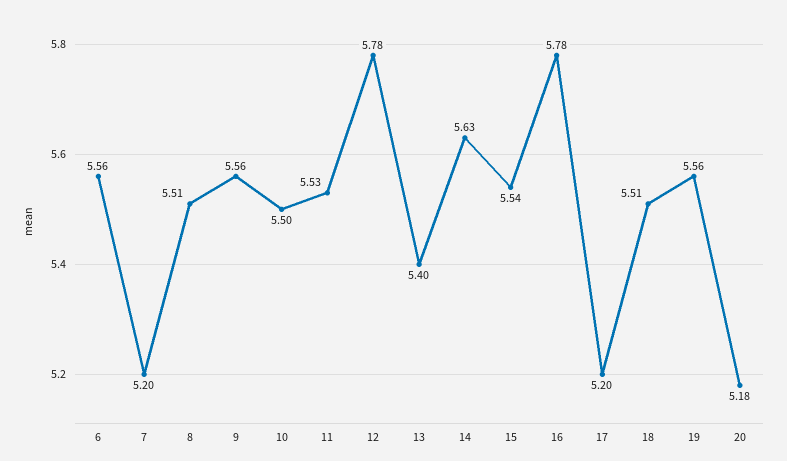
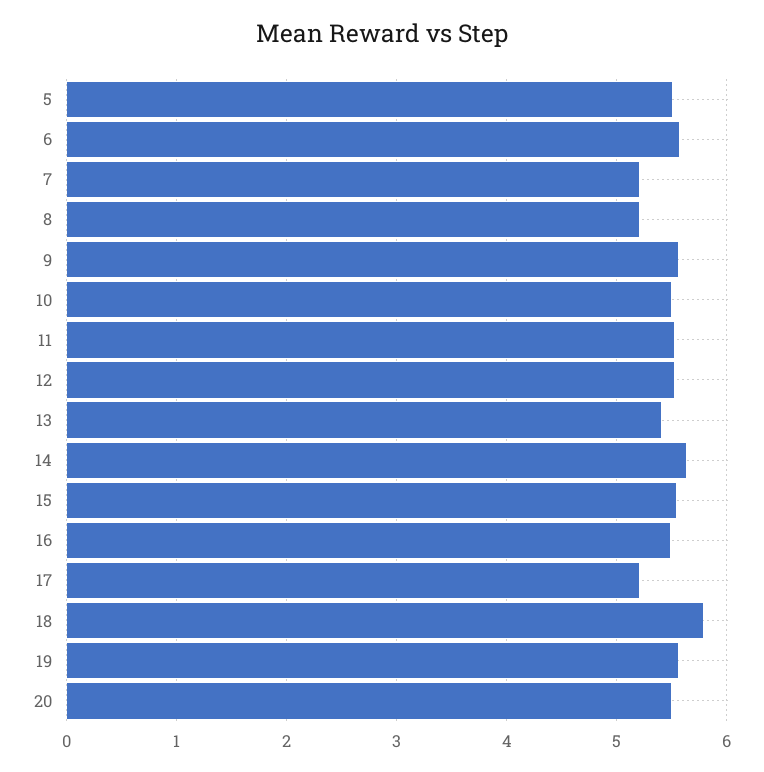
8: 5.51 -> 5.2
12: 5.78 -> 5.5
16: 5.78 -> 5.5
18: 5.51 -> 5.8
20: 5.18 -> 5.5
5: none -> 5.5

